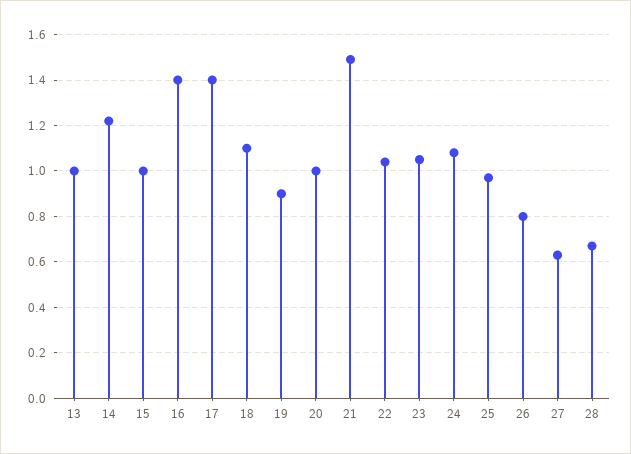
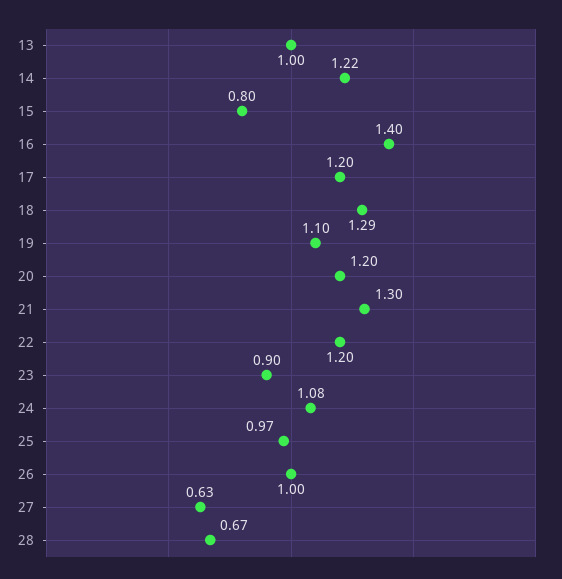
15: 1 -> 0.8
17: 1.4 -> 1.2
18: 1.1 -> 1.29
19: 0.9 -> 1.1
20: 1 -> 1.2
21: 1.5 -> 1.3
22: 1.05 -> 1.2
23: 1.05 -> 0.9
26: 0.8 -> 1

